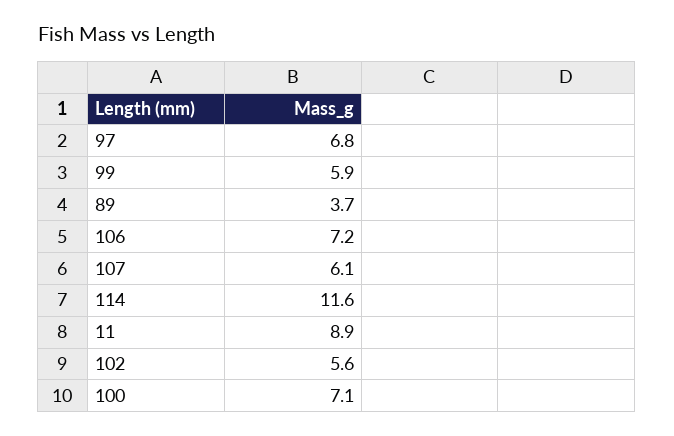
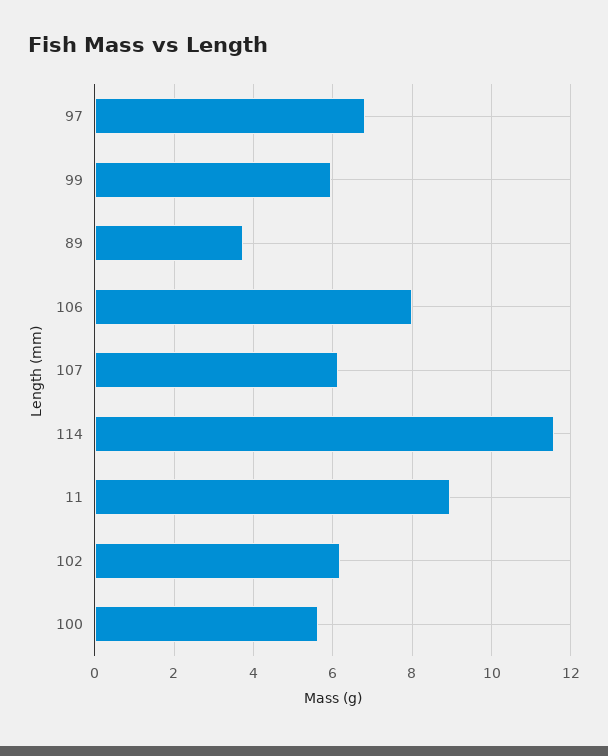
106: 7.2 -> 8
102: 5.6 -> 6.2
100: 7.1 -> 5.6

